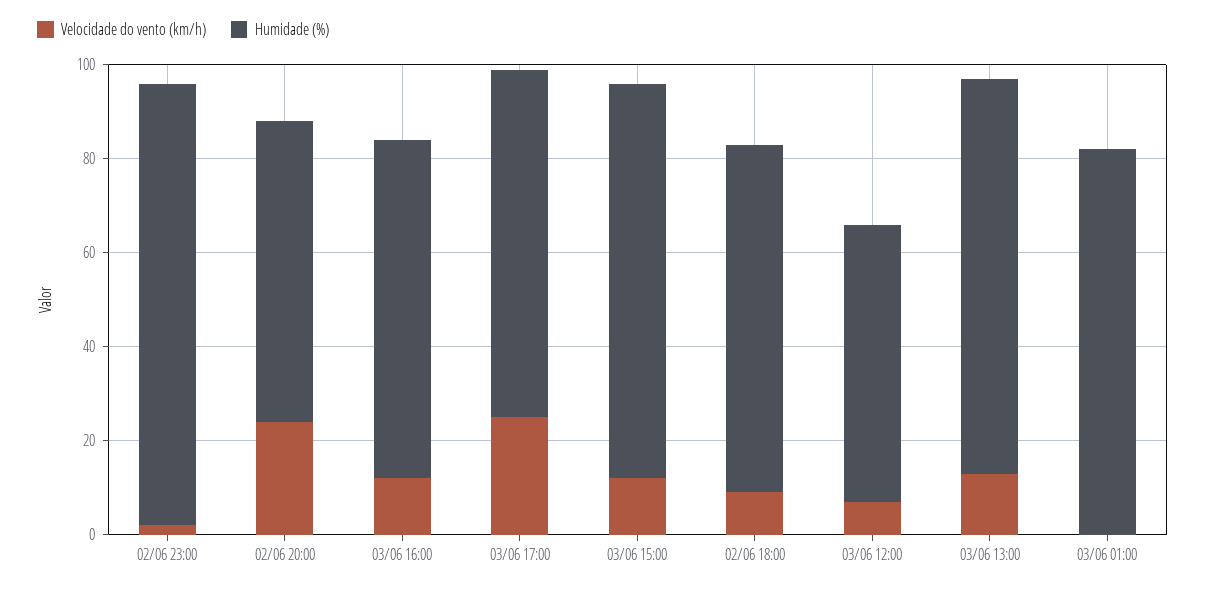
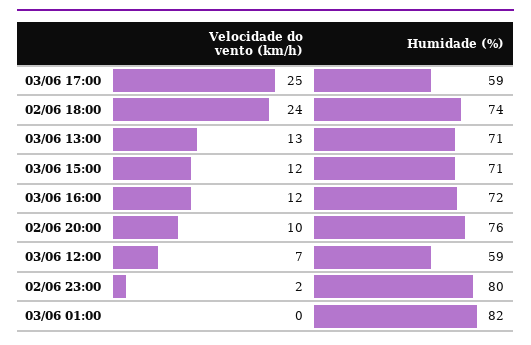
Humidade (%), 02/06 23:00: 95 -> 80
Velocidade do vento (km/h), 02/06 20:00: 25 -> 10
Humidade (%), 02/06 20:00: 65 -> 76
Humidade (%), 03/06 17:00: 75 -> 59
Humidade (%), 03/06 15:00: 85 -> 71
Velocidade do vento (km/h), 02/06 18:00: 10 -> 24
Humidade (%), 03/06 13:00: 85 -> 71

